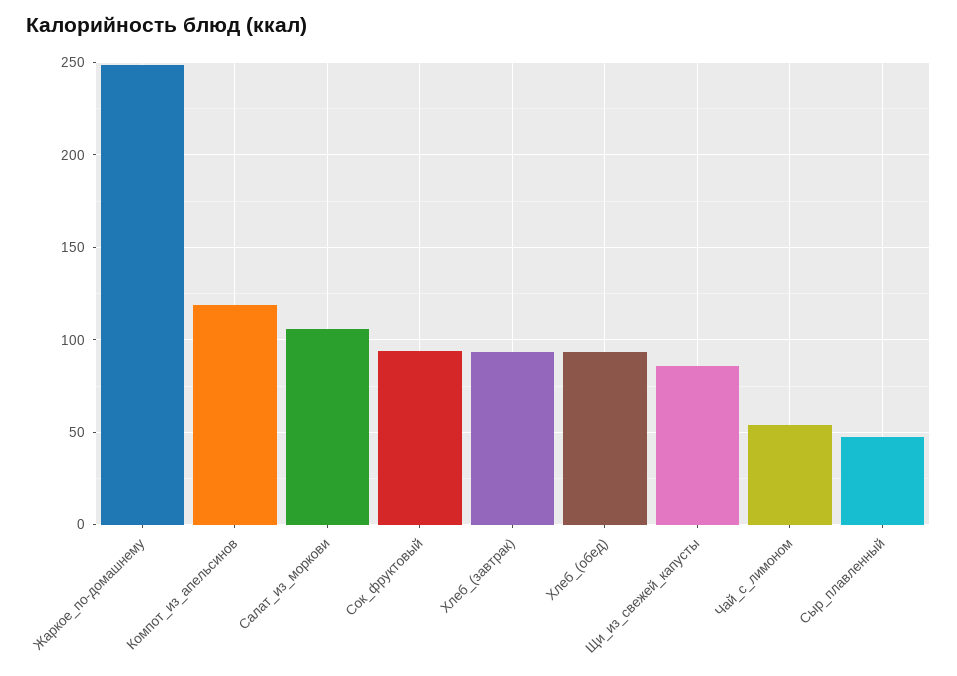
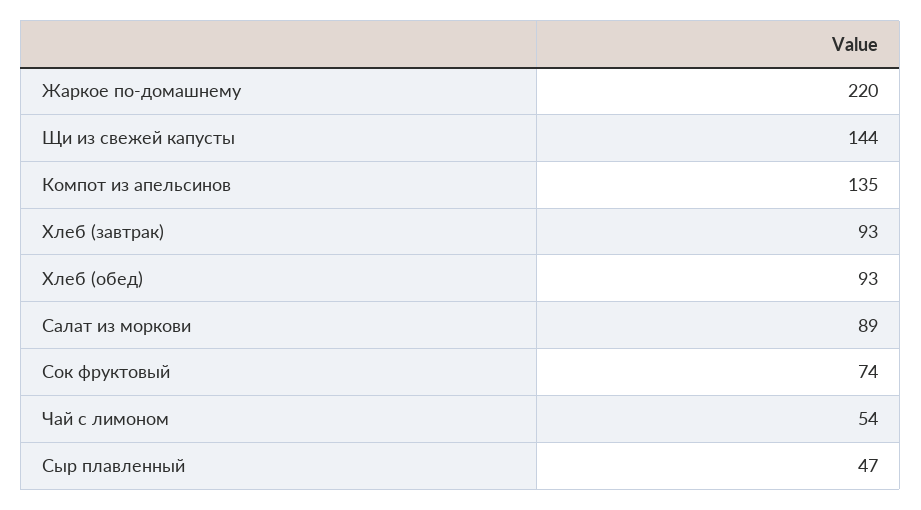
Жаркое_по-домашнему: 250 -> 220
Компот_из_апельсинов: 120 -> 135
Салат_из_моркови: 105 -> 89
Сок_фруктовый: 95 -> 74
Щи_из_свежей_капусты: 85 -> 144

